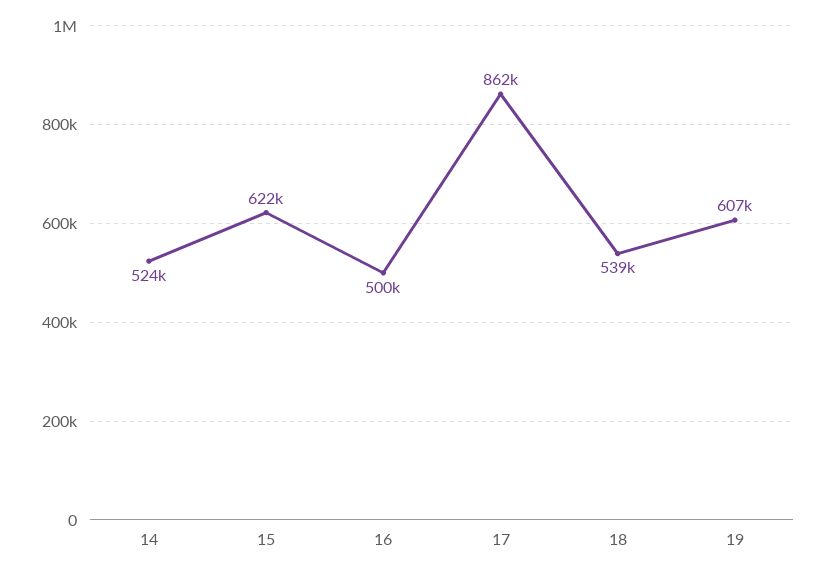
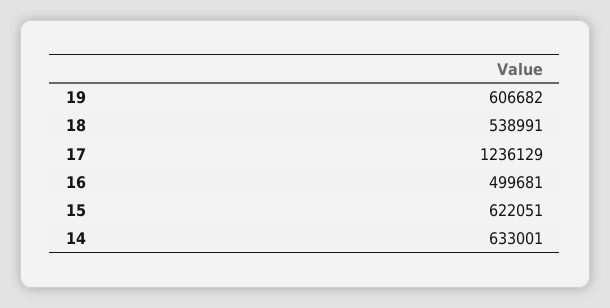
14: 524000 -> 633001
17: 862000 -> 1236129

